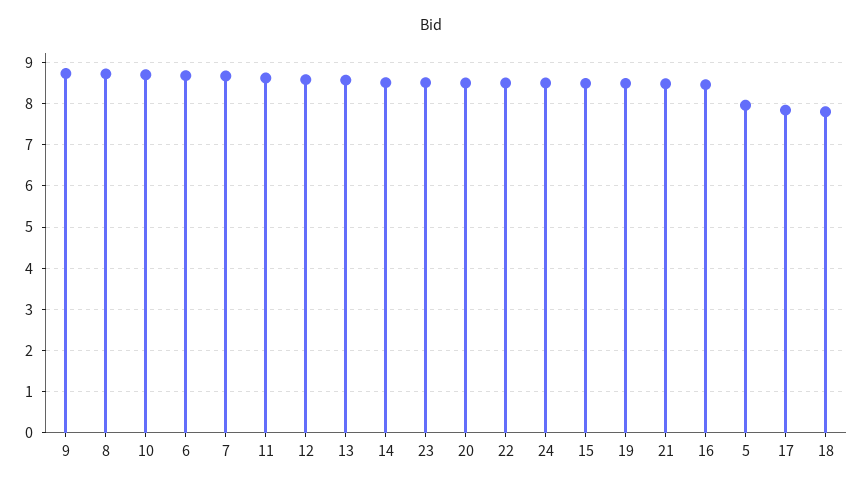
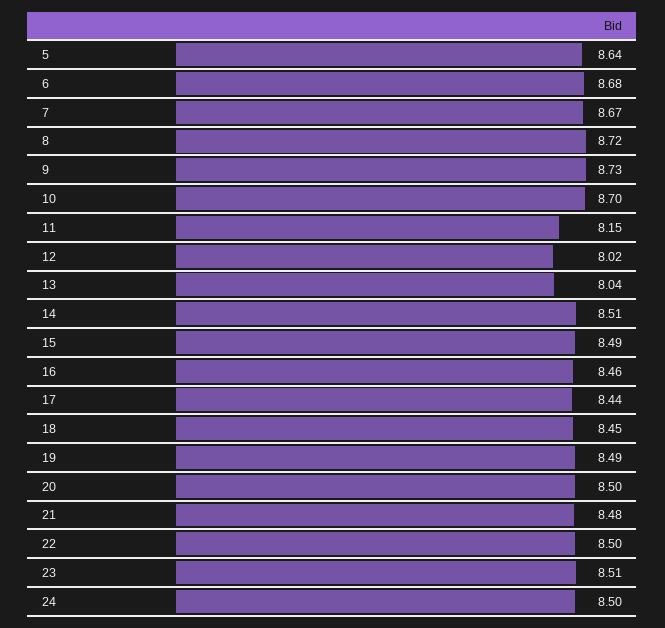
11: 8.6 -> 8.15
12: 8.6 -> 8.02
13: 8.6 -> 8.04
5: 8 -> 8.64
17: 7.8 -> 8.44
18: 7.8 -> 8.45

